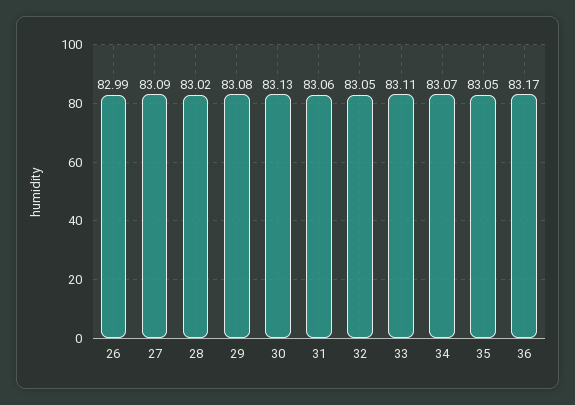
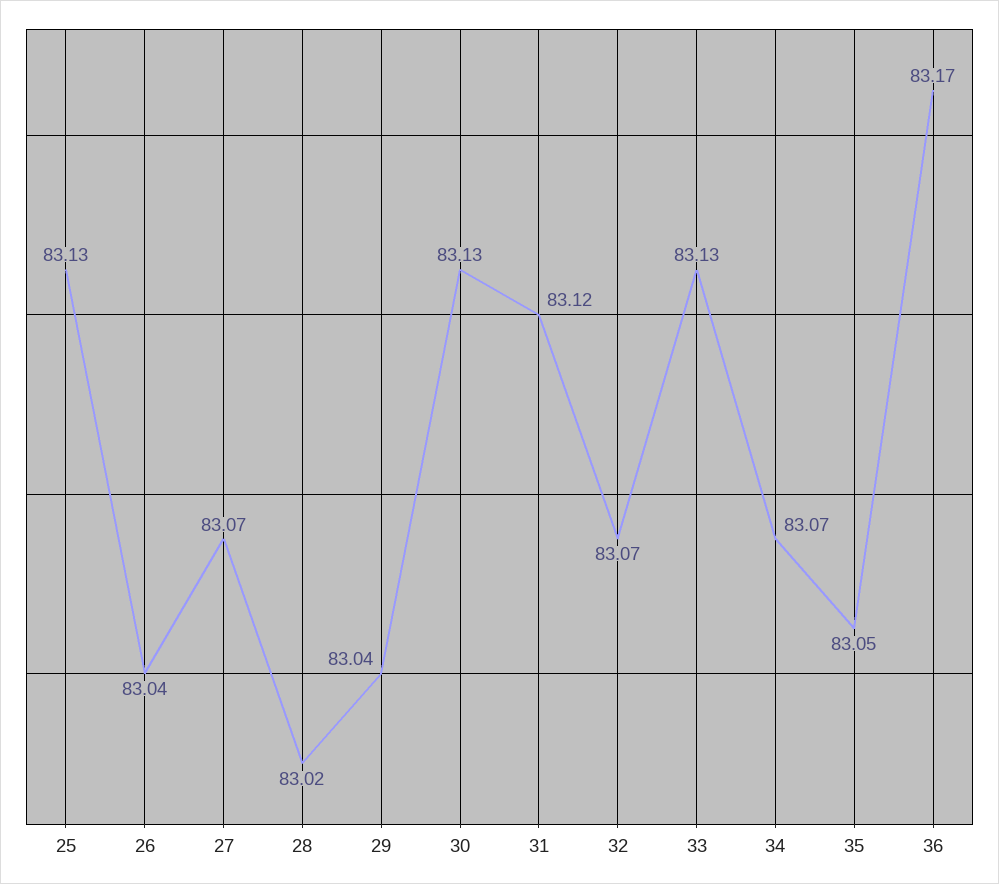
26: 82.99 -> 83.04
27: 83.09 -> 83.07
29: 83.08 -> 83.04
31: 83.06 -> 83.12
32: 83.05 -> 83.07
33: 83.11 -> 83.13
25: none -> 83.13

